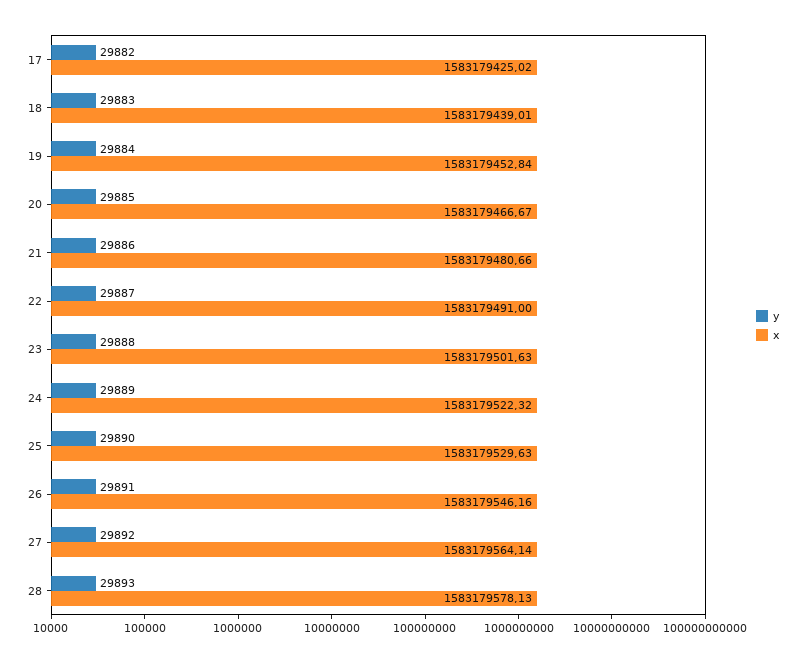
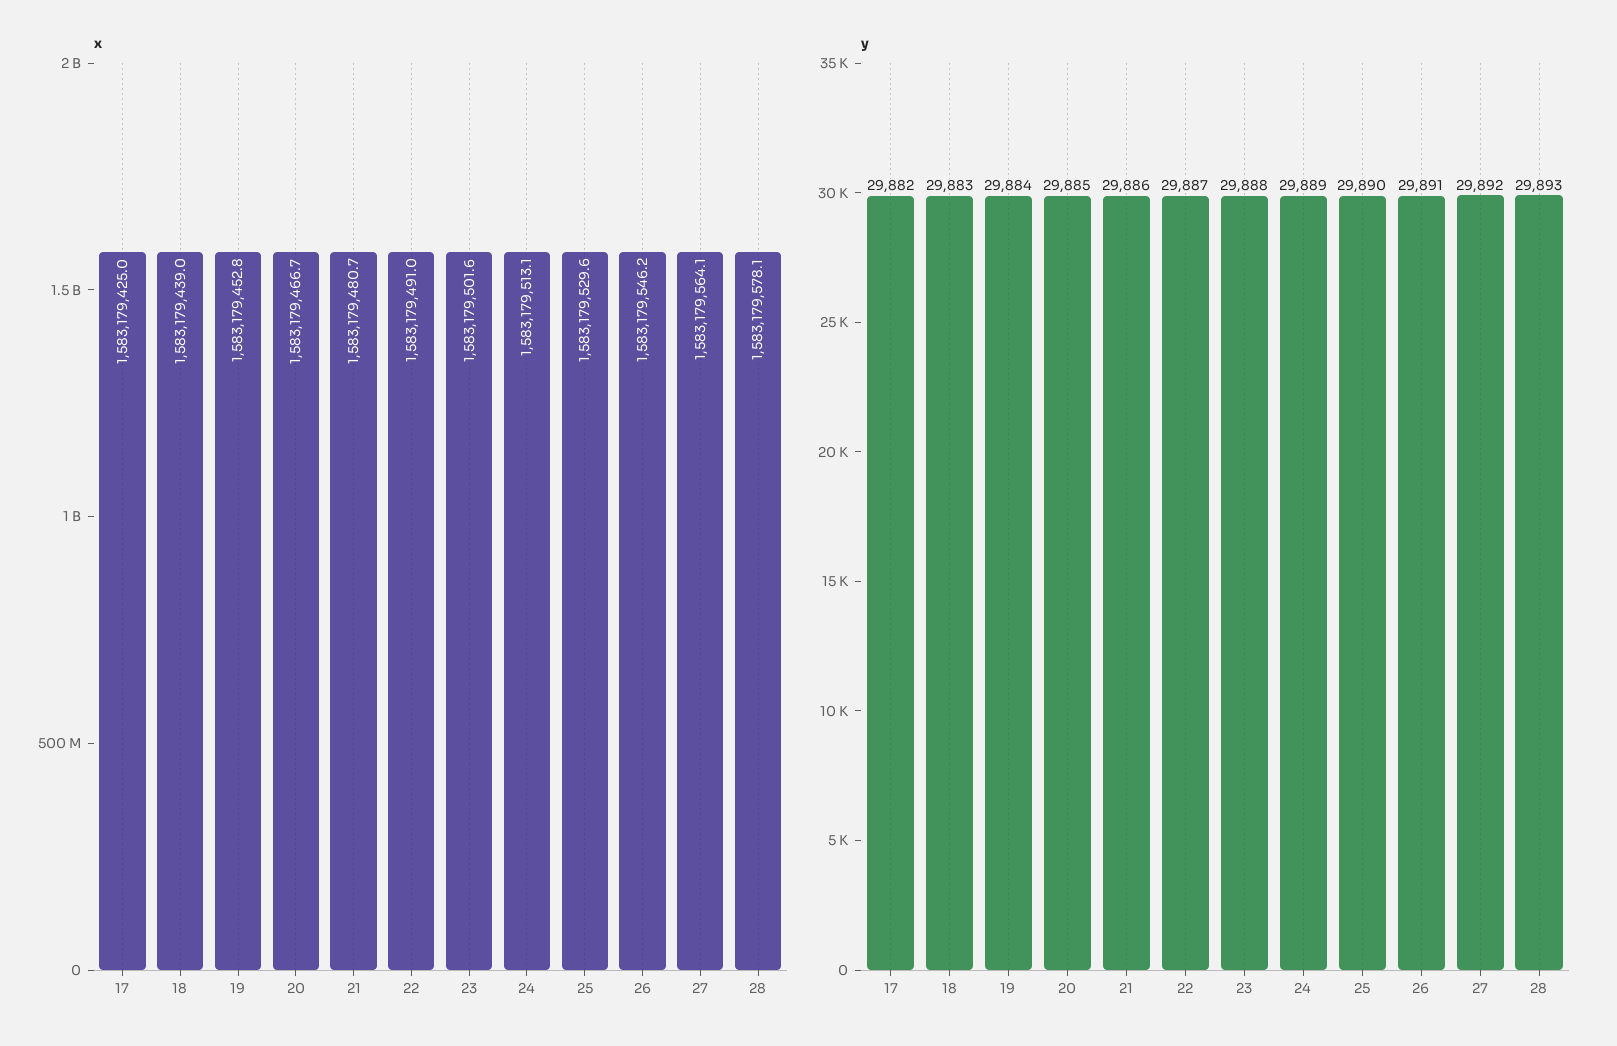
x, 24: 1583179522.32 -> 1583179513.1

